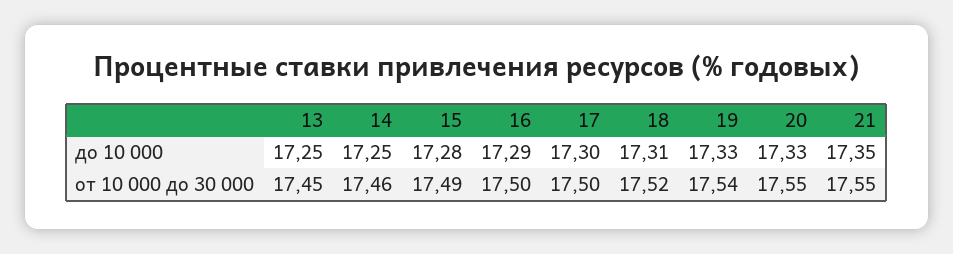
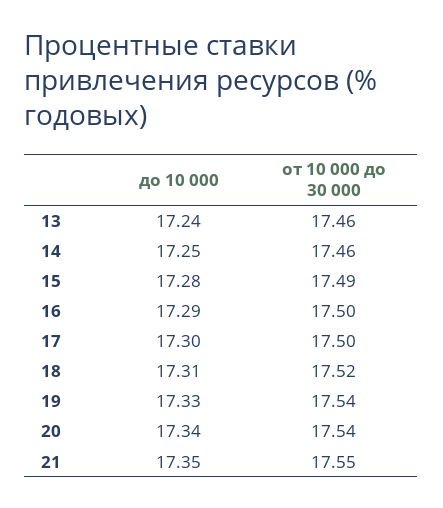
13, до 10 000: 17.25 -> 17.24
20, до 10 000: 17.33 -> 17.34
13, от 10 000 до 30 000: 17.45 -> 17.46
20, от 10 000 до 30 000: 17.55 -> 17.54

